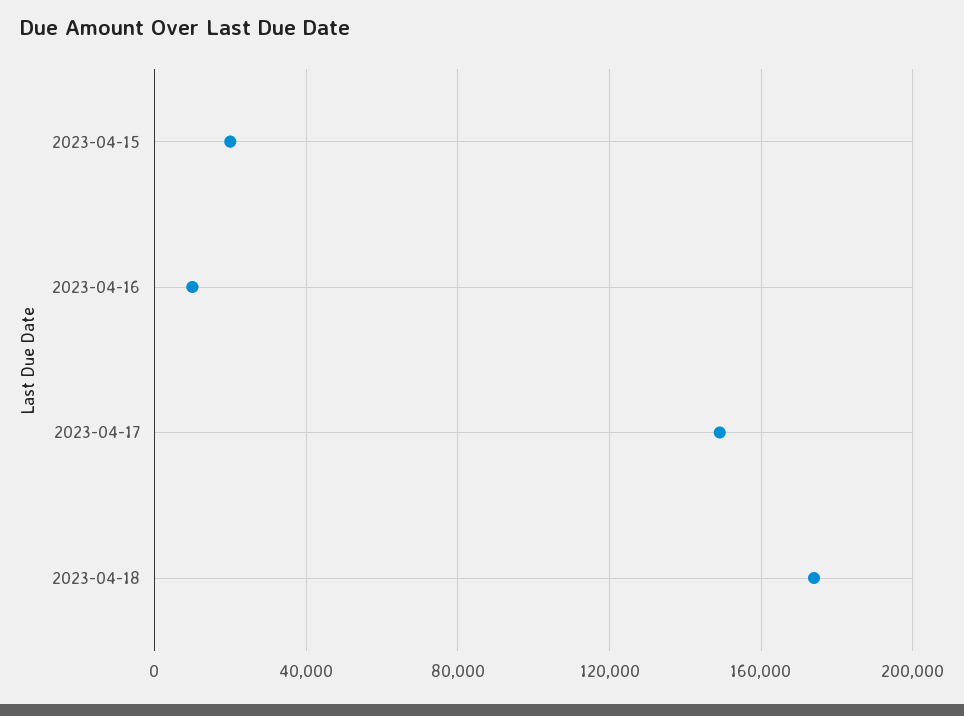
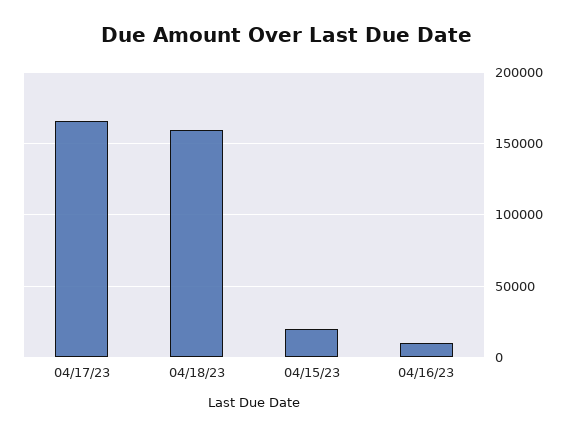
2023-04-17: 150000 -> 165000
2023-04-18: 175000 -> 160000

